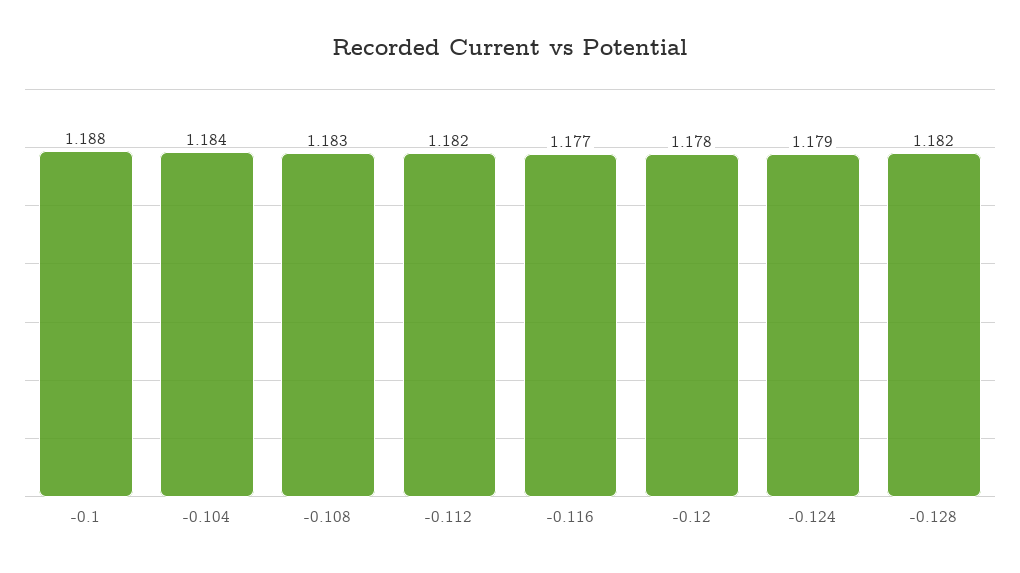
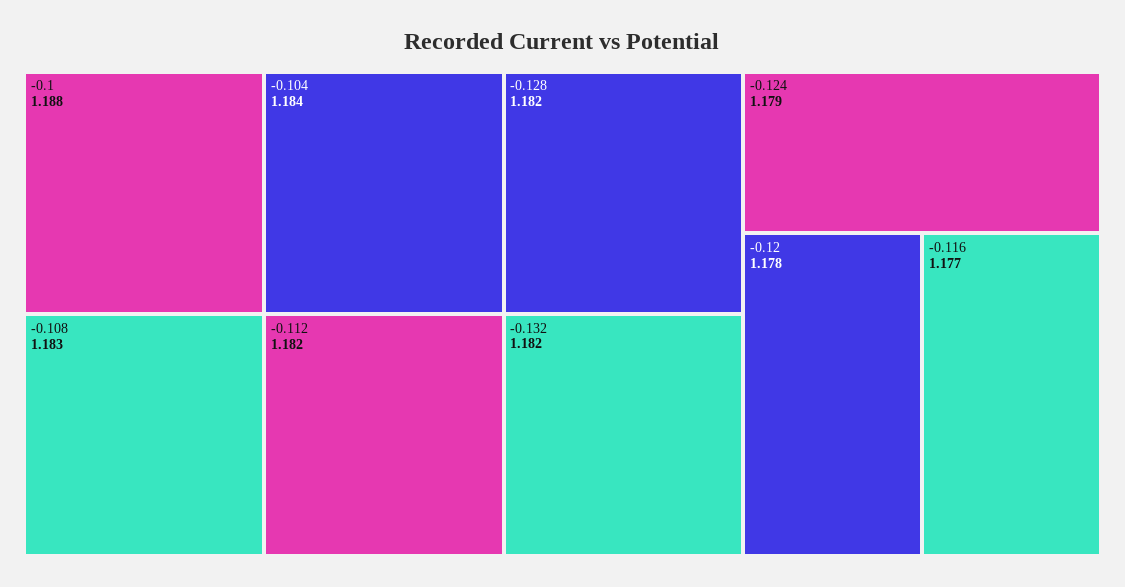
-0.132: none -> 1.182

